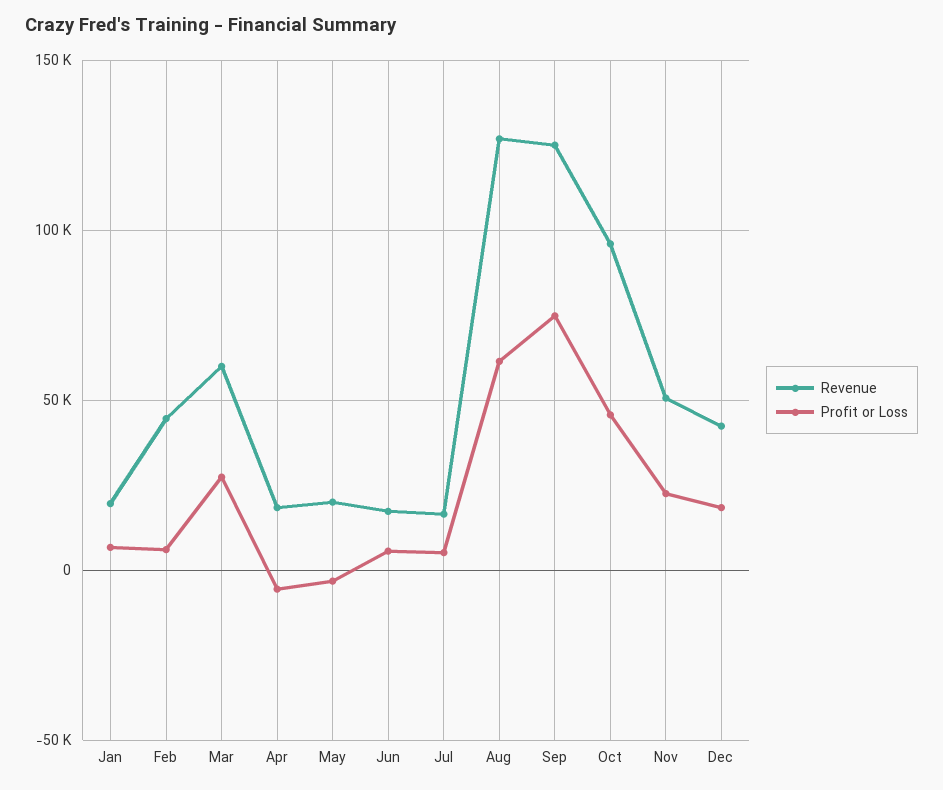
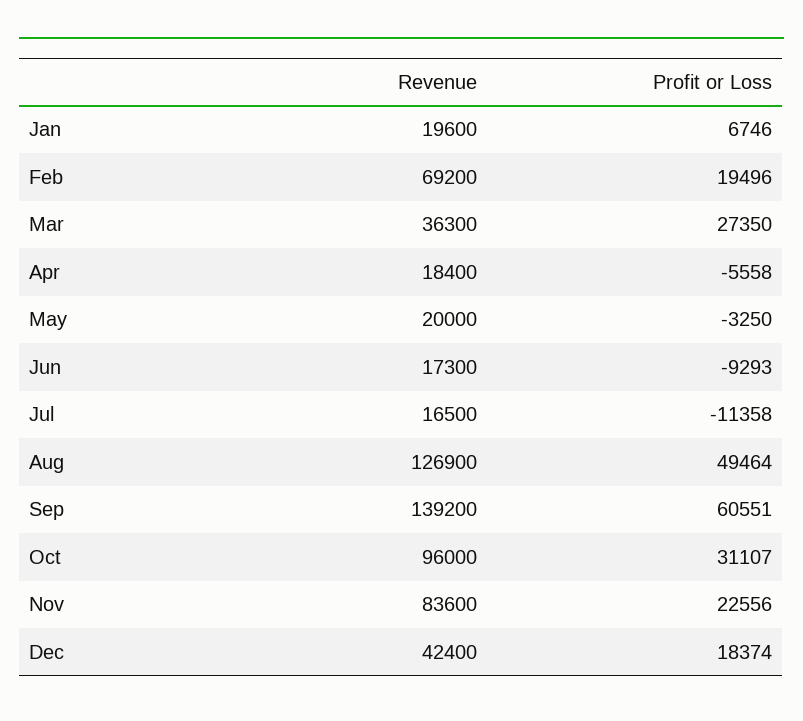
Revenue, Feb: 45000 -> 69200
Profit or Loss, Feb: 5000 -> 19496
Revenue, Mar: 60000 -> 36300
Profit or Loss, Jun: 5000 -> -9293
Profit or Loss, Jul: 5000 -> -11358
Profit or Loss, Aug: 60000 -> 49464
Revenue, Sep: 125000 -> 139200
Profit or Loss, Sep: 75000 -> 60551
Profit or Loss, Oct: 45000 -> 31107
Revenue, Nov: 50000 -> 83600

